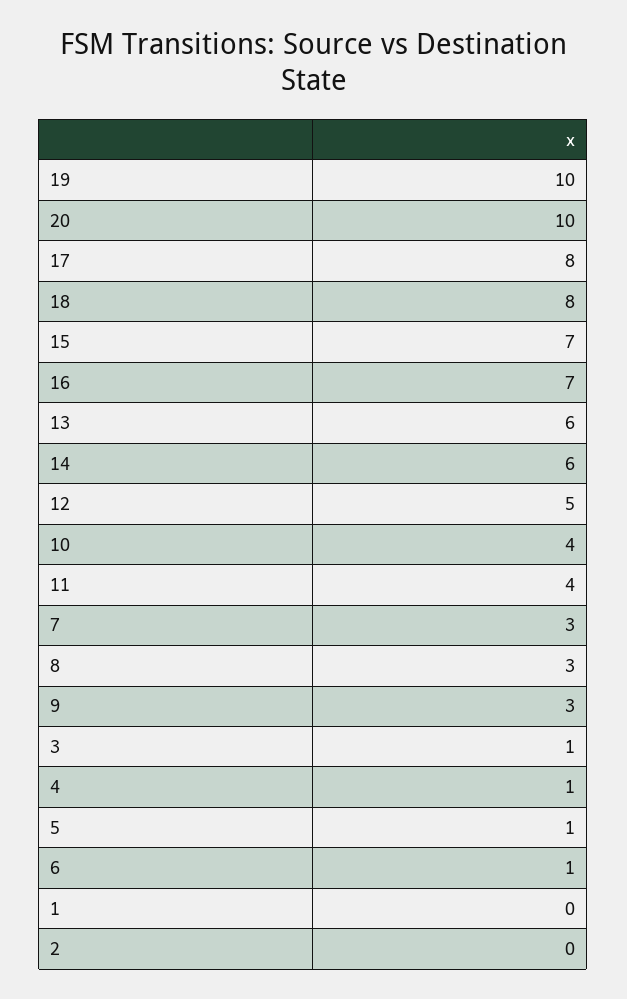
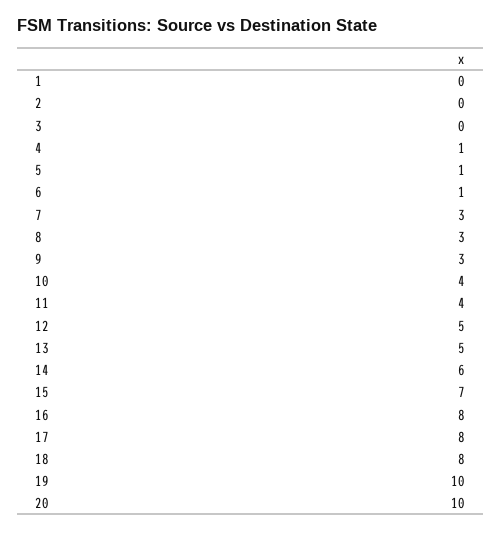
16: 7 -> 8
13: 6 -> 5
3: 1 -> 0

